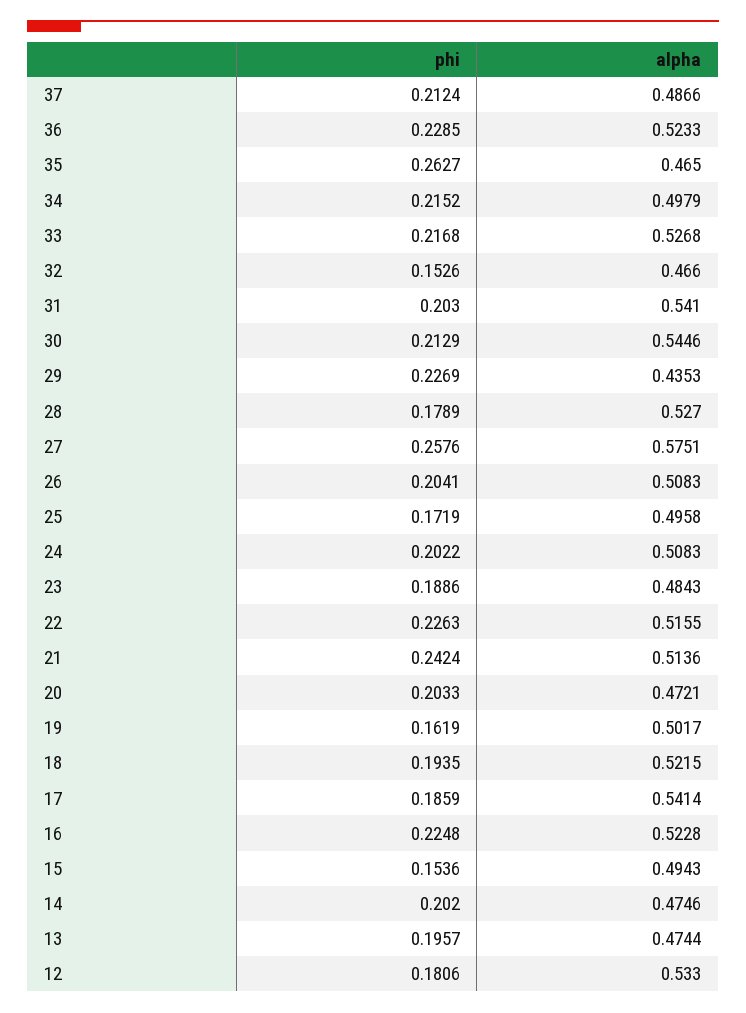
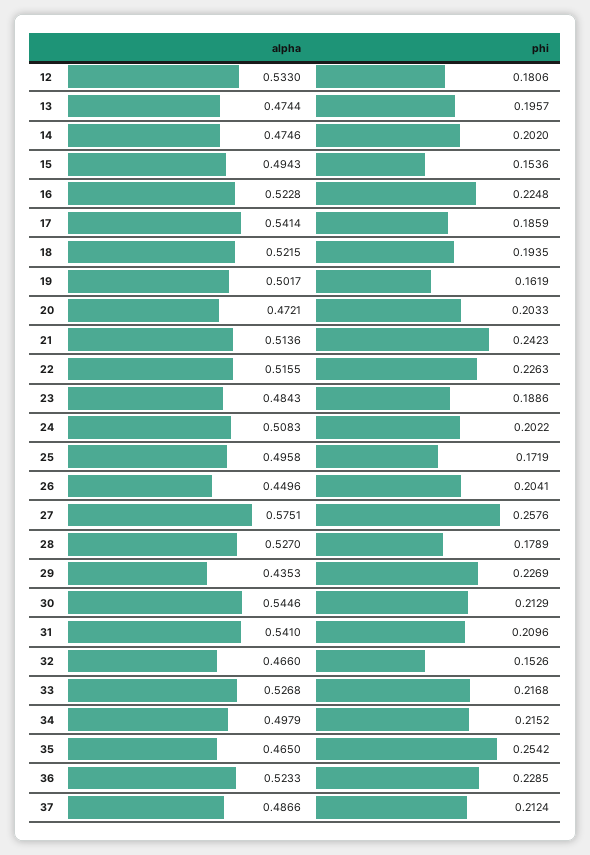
phi, 35: 0.2627 -> 0.2542
phi, 31: 0.203 -> 0.2096
alpha, 26: 0.5083 -> 0.4496
phi, 21: 0.2424 -> 0.2423

